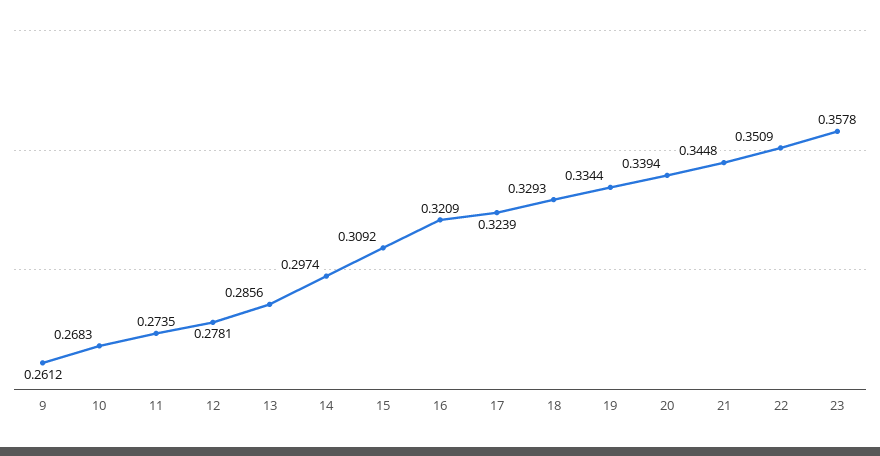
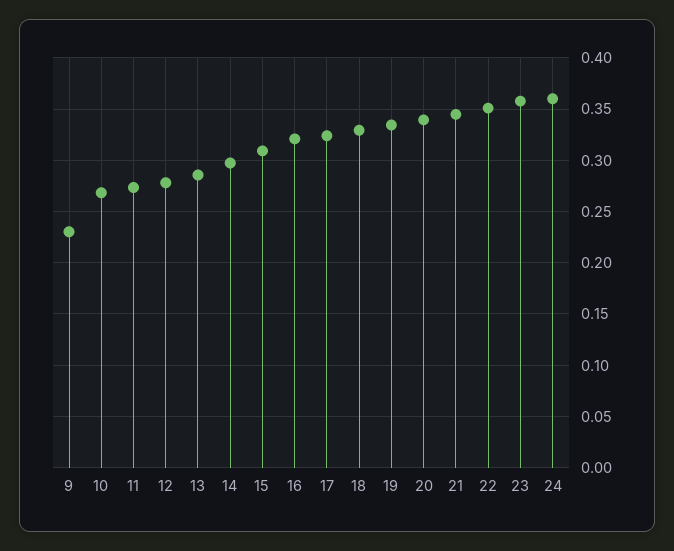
9: 0.2612 -> 0.23
24: none -> 0.36

